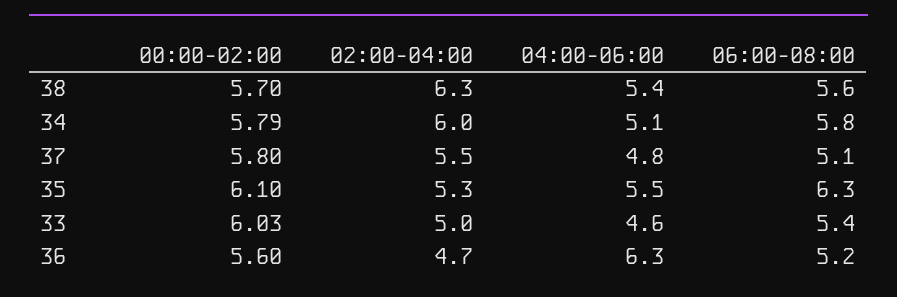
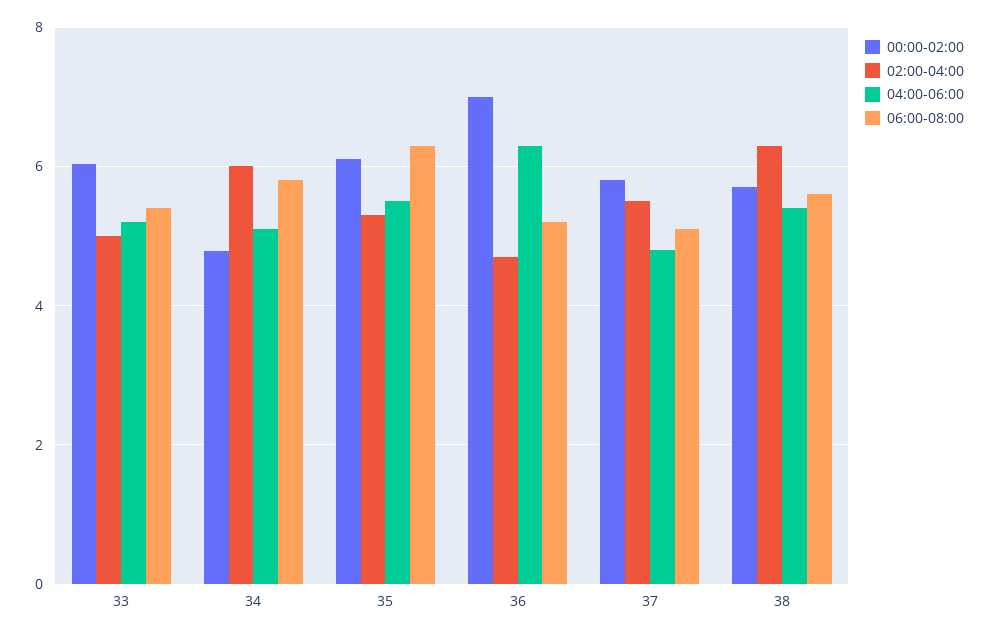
00:00-02:00, 34: 5.79 -> 4.8
04:00-06:00, 33: 4.6 -> 5.2
00:00-02:00, 36: 5.6 -> 7

